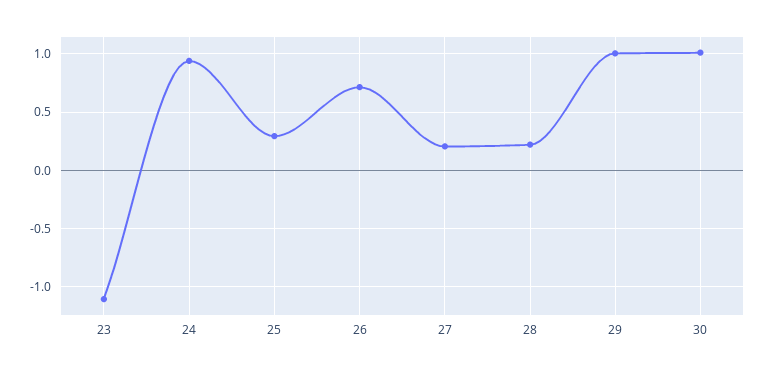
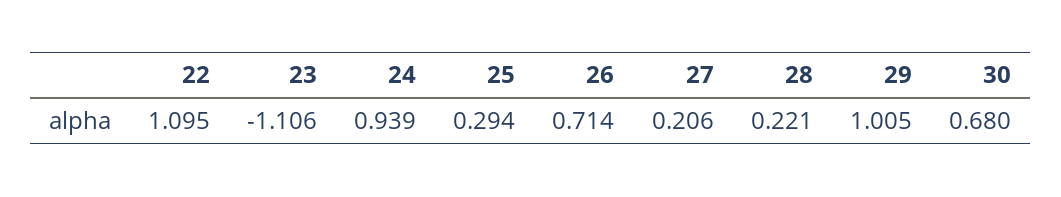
30: 1 -> 0.68
22: none -> 1.095

